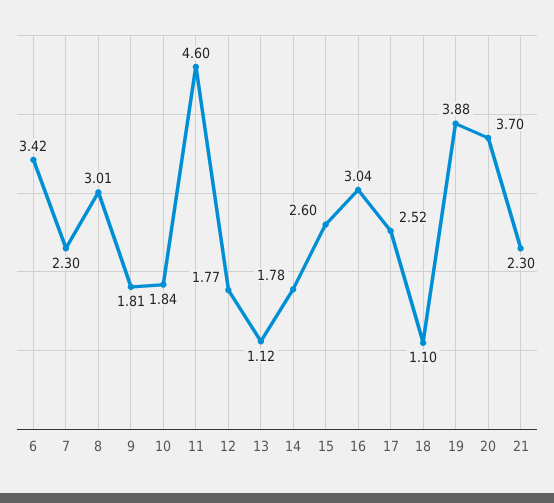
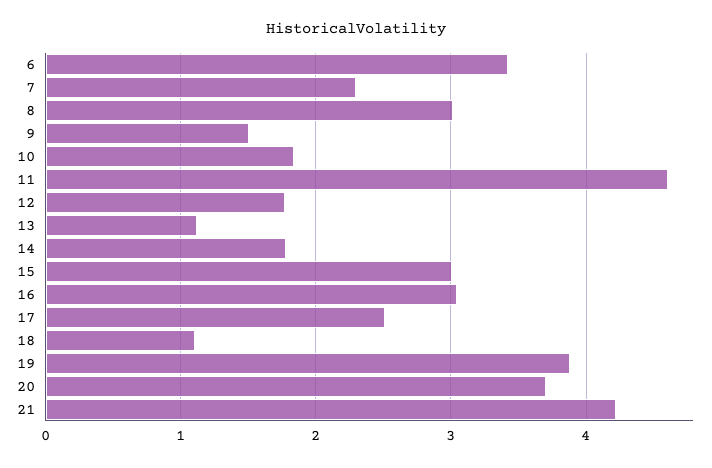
9: 1.81 -> 1.5
15: 2.6 -> 3
21: 2.3 -> 4.2

